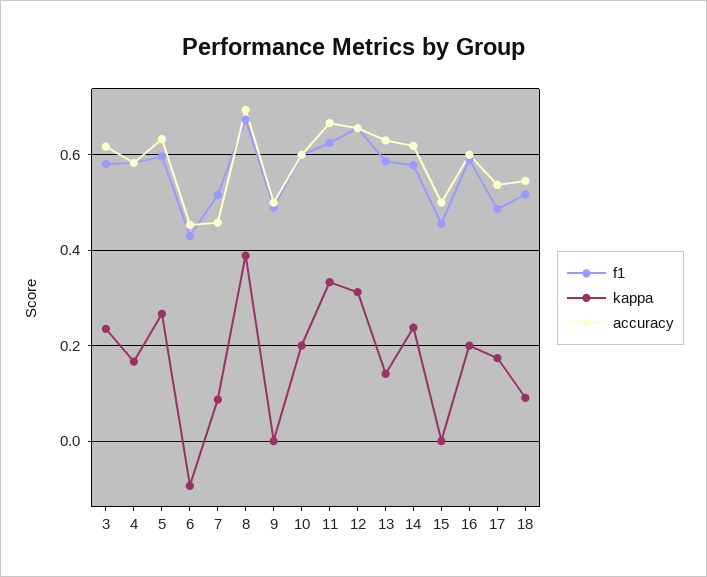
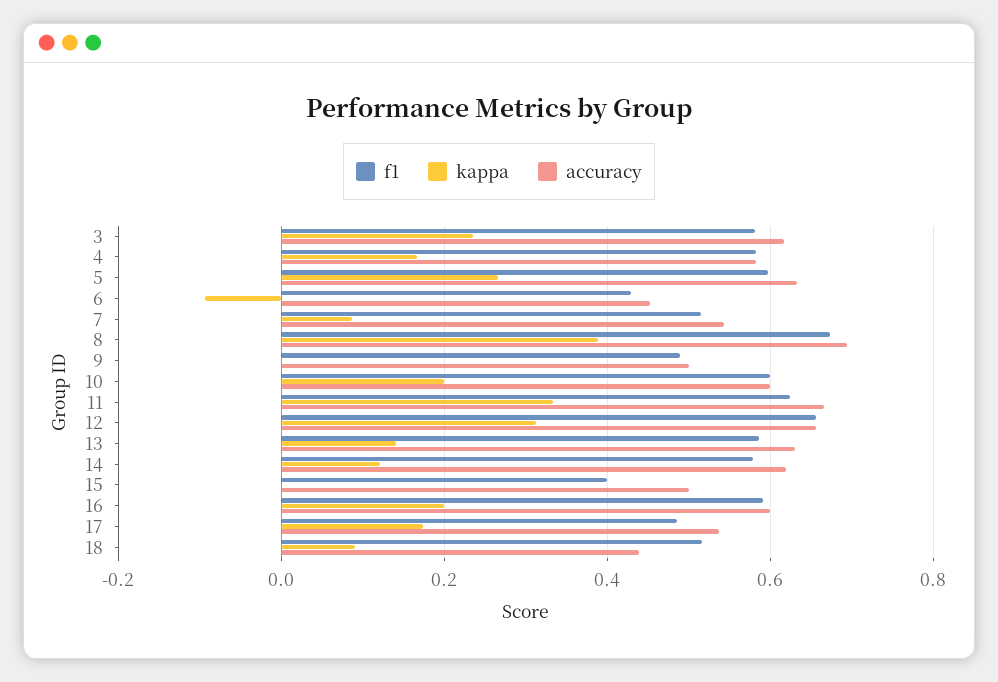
accuracy, 7: 0.46 -> 0.54
kappa, 14: 0.24 -> 0.12
f1, 15: 0.46 -> 0.4
accuracy, 18: 0.54 -> 0.44

